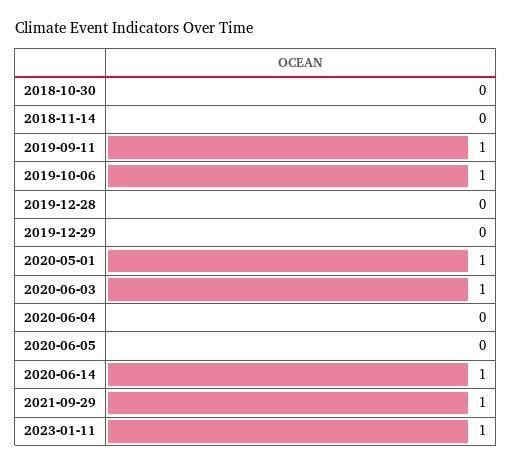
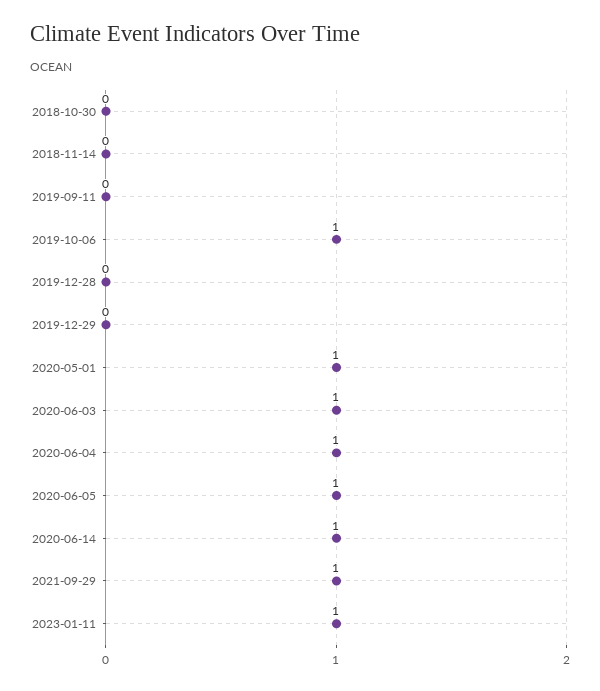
2019-09-11: 1 -> 0
2020-06-04: 0 -> 1
2020-06-05: 0 -> 1

